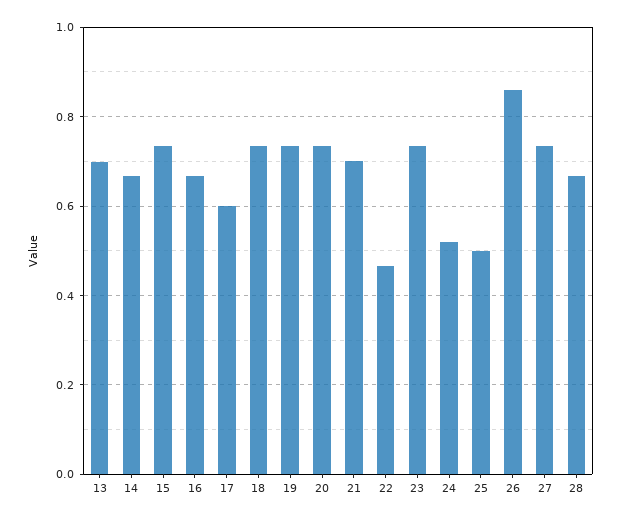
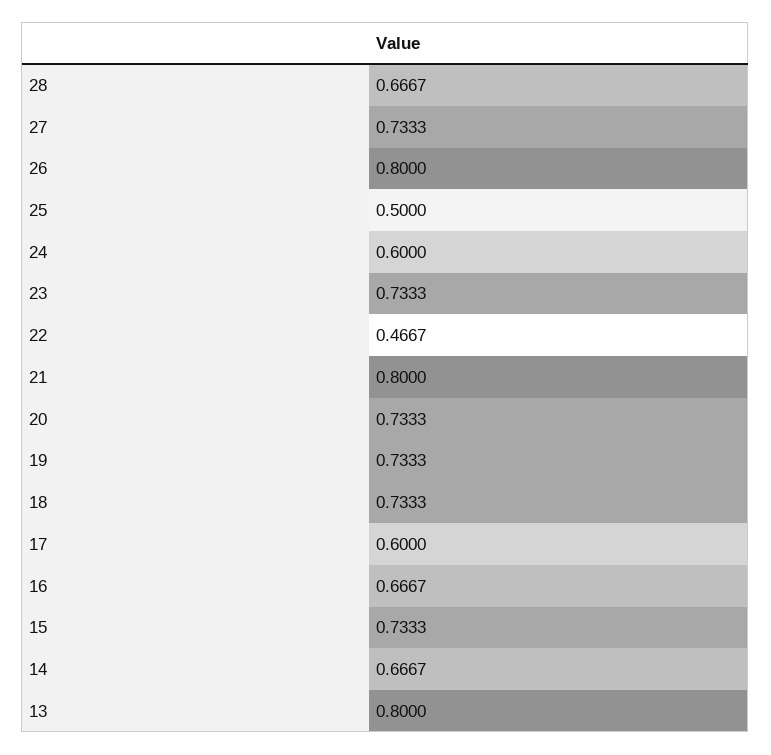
13: 0.7 -> 0.8
21: 0.7 -> 0.8
24: 0.52 -> 0.6
26: 0.86 -> 0.8

